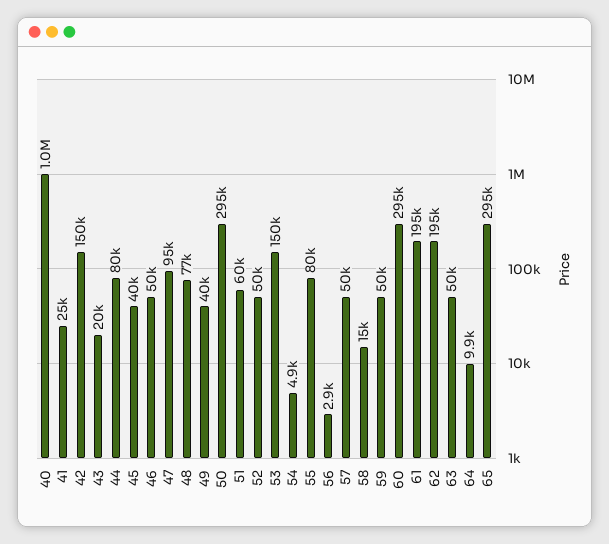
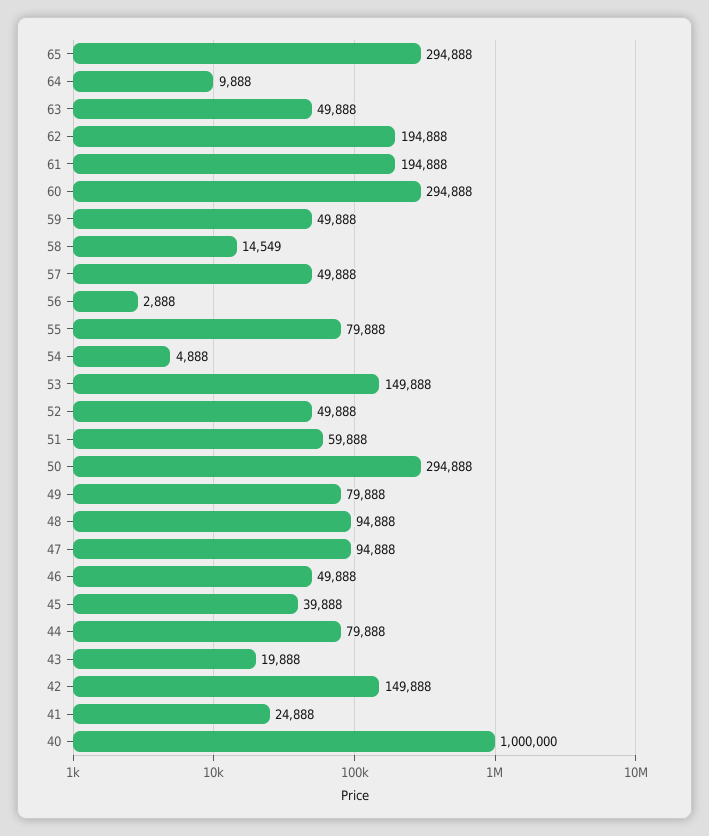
48: 77000 -> 94888
49: 40000 -> 79888

